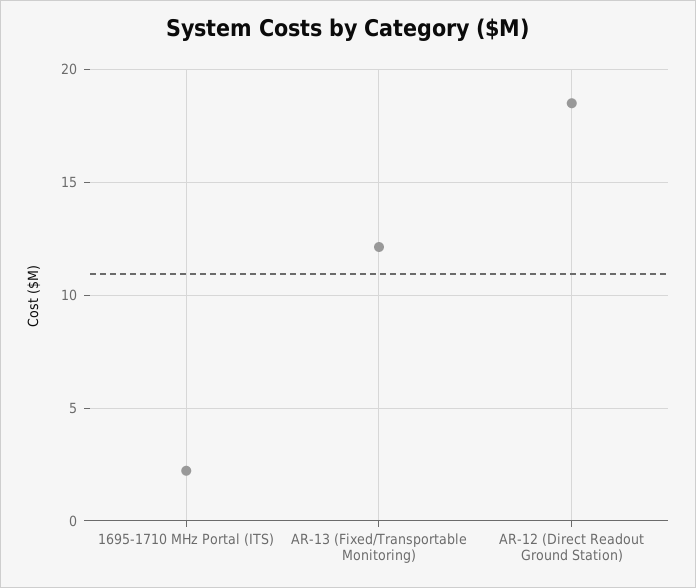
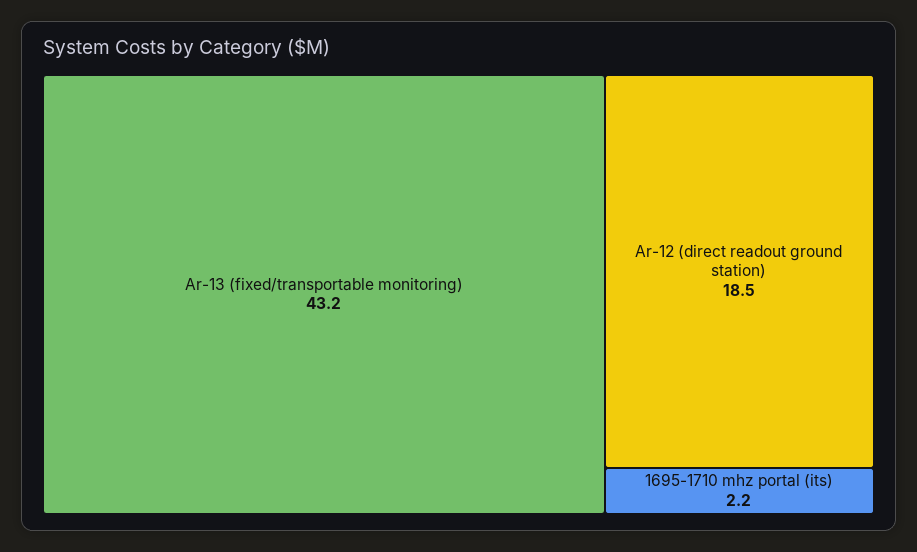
AR-13 (Fixed/Transportable Monitoring): 12 -> 43.2

